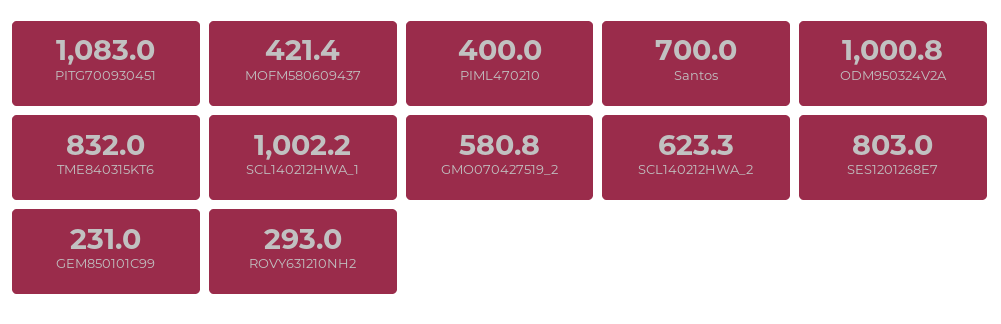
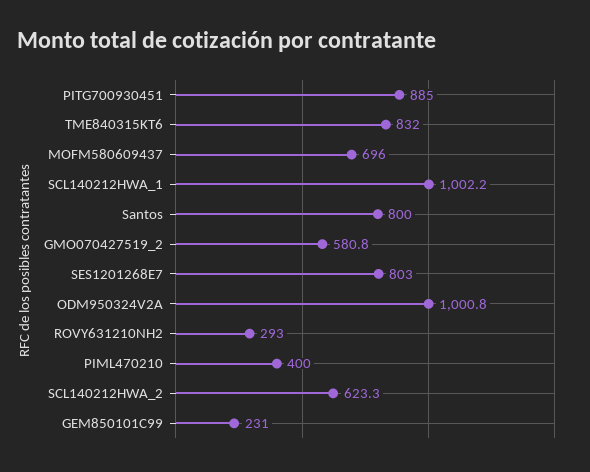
PITG700930451: 1083 -> 885
MOFM580609437: 421.4 -> 696
Santos: 700 -> 800

